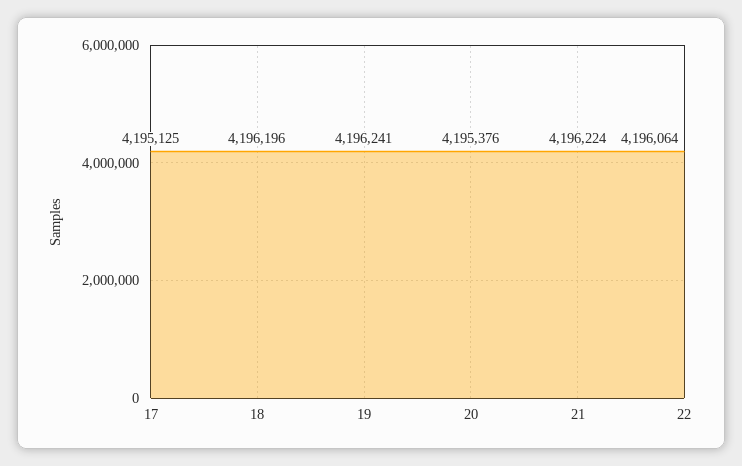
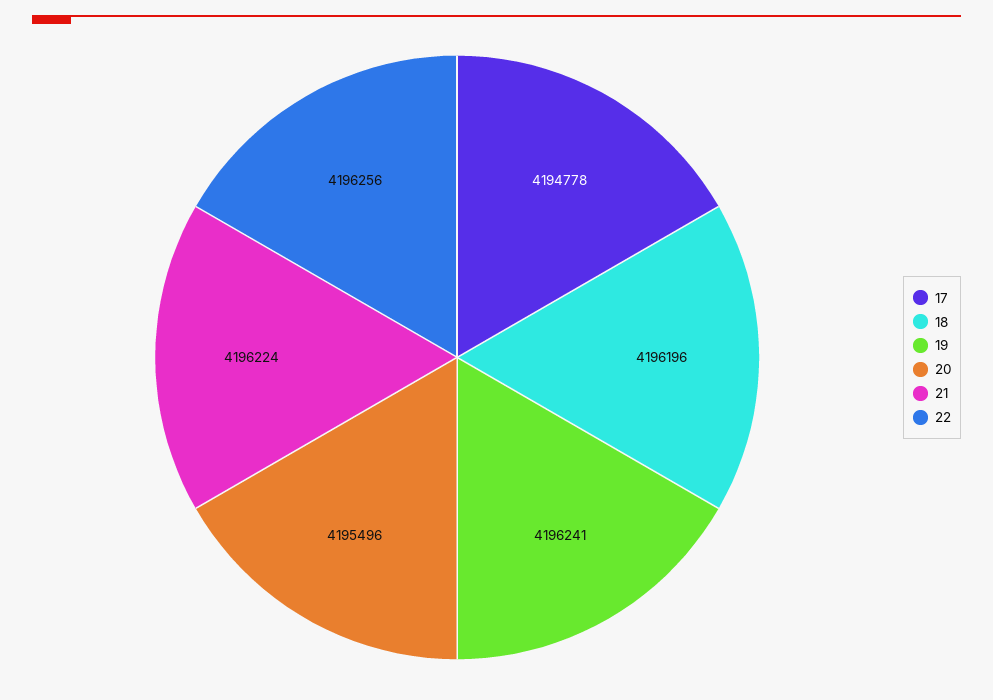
17: 4195125 -> 4194778
20: 4195376 -> 4195496
22: 4196064 -> 4196256

